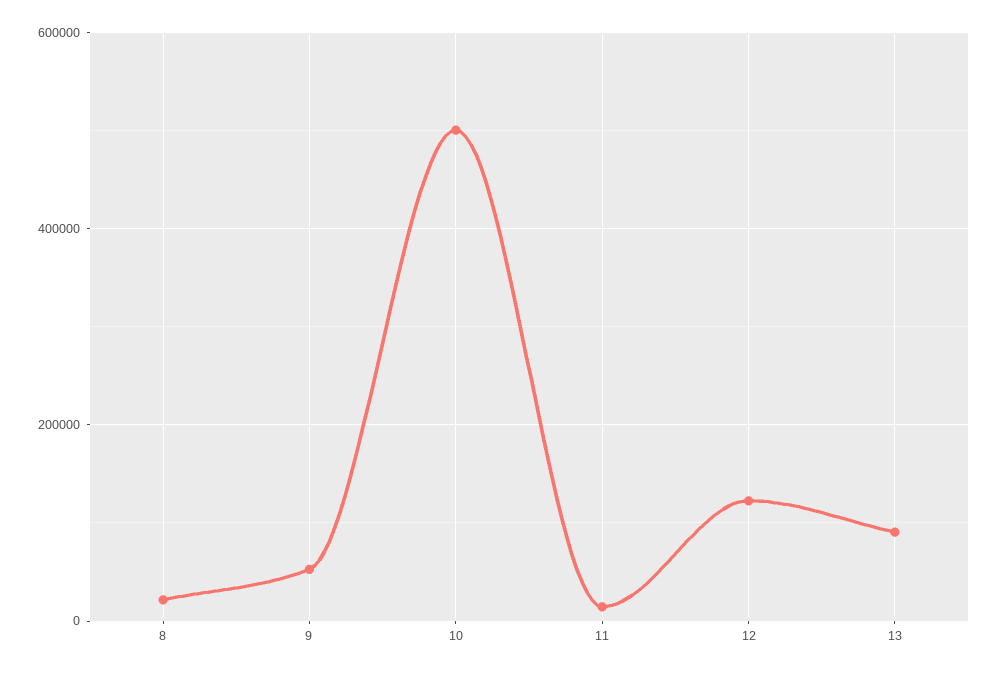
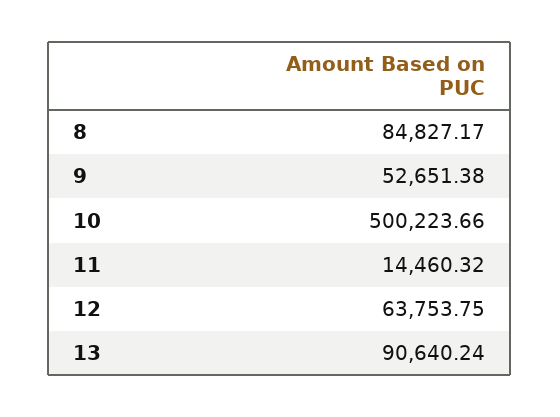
8: 20000 -> 84827.17
12: 120000 -> 63753.75

